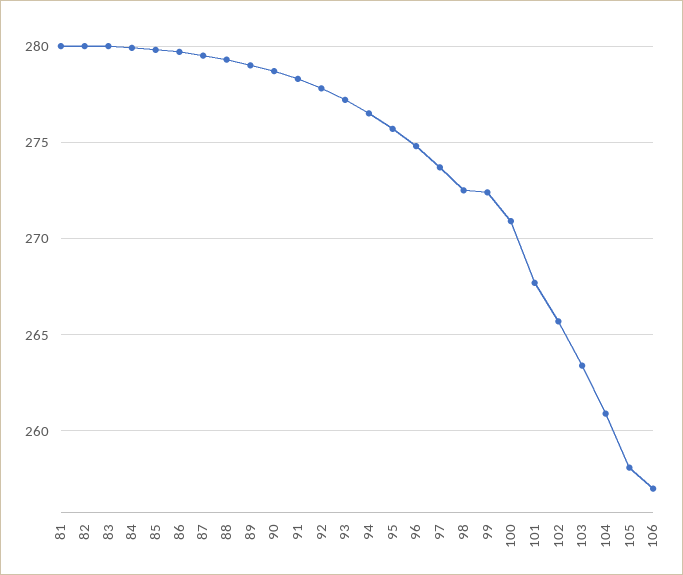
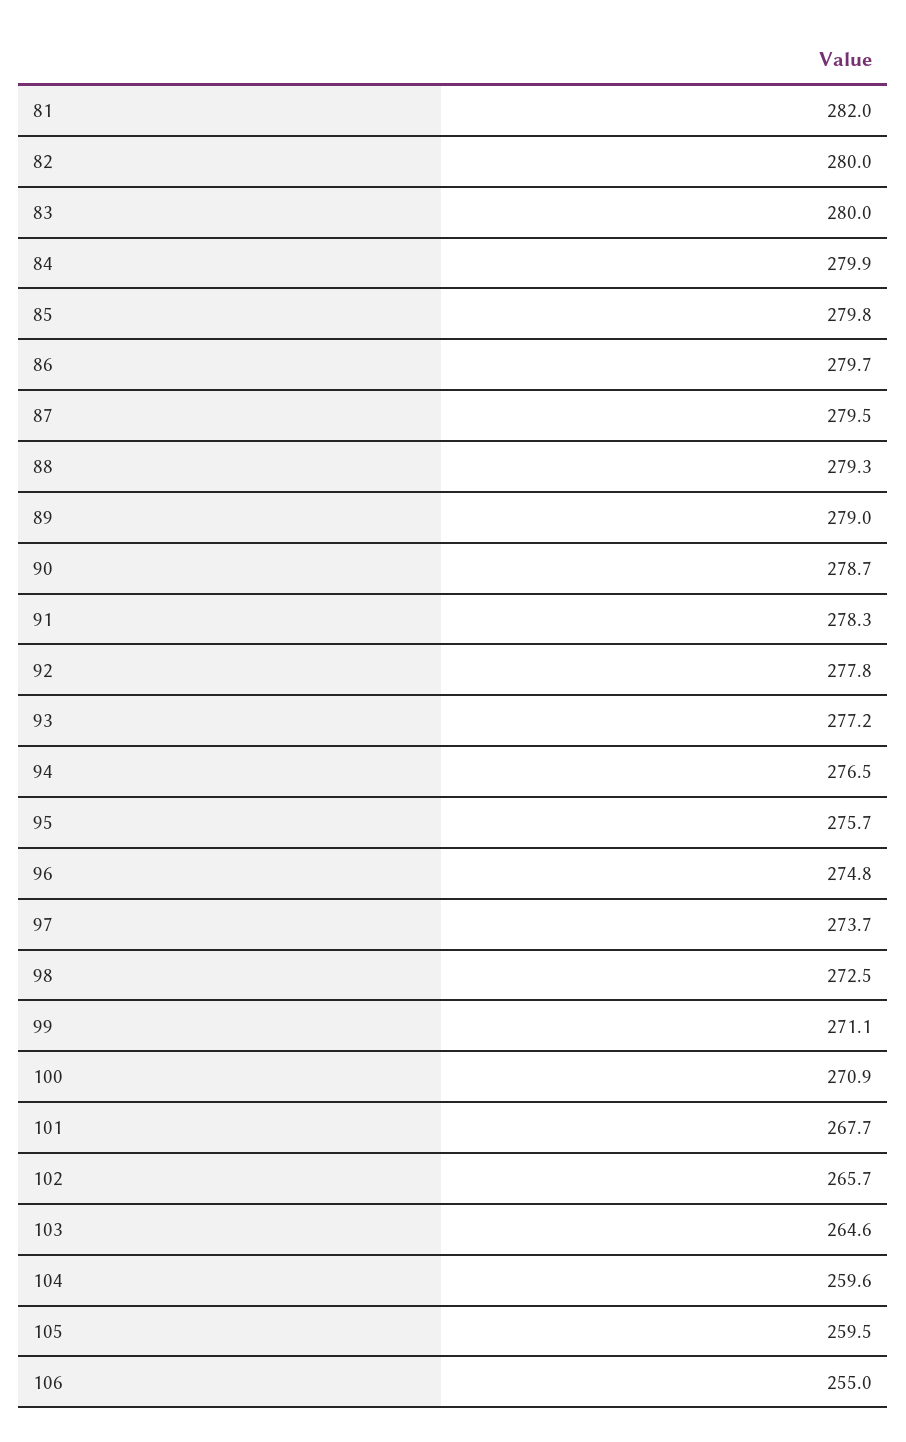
81: 280 -> 282
99: 272.5 -> 271.1
103: 263.5 -> 264.6
104: 261 -> 259.6
105: 258 -> 259.5
106: 257 -> 255

